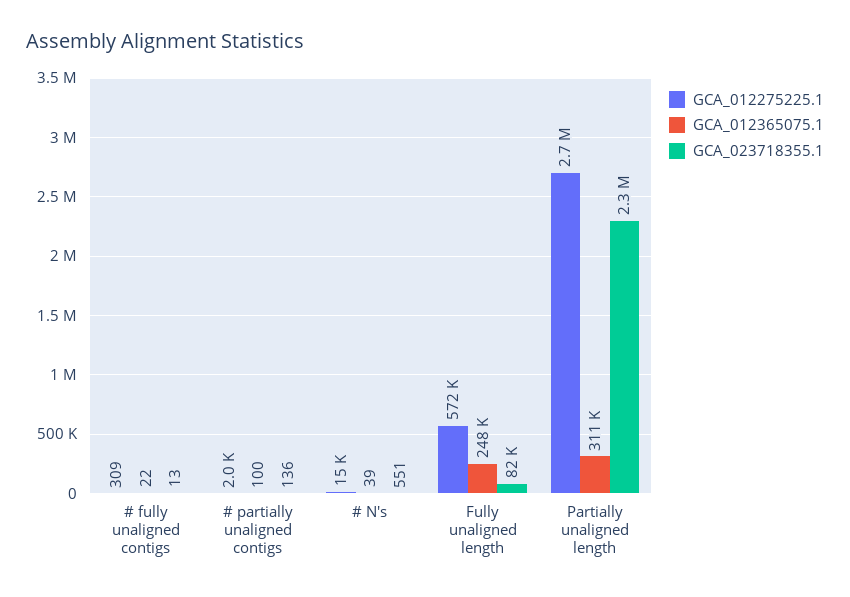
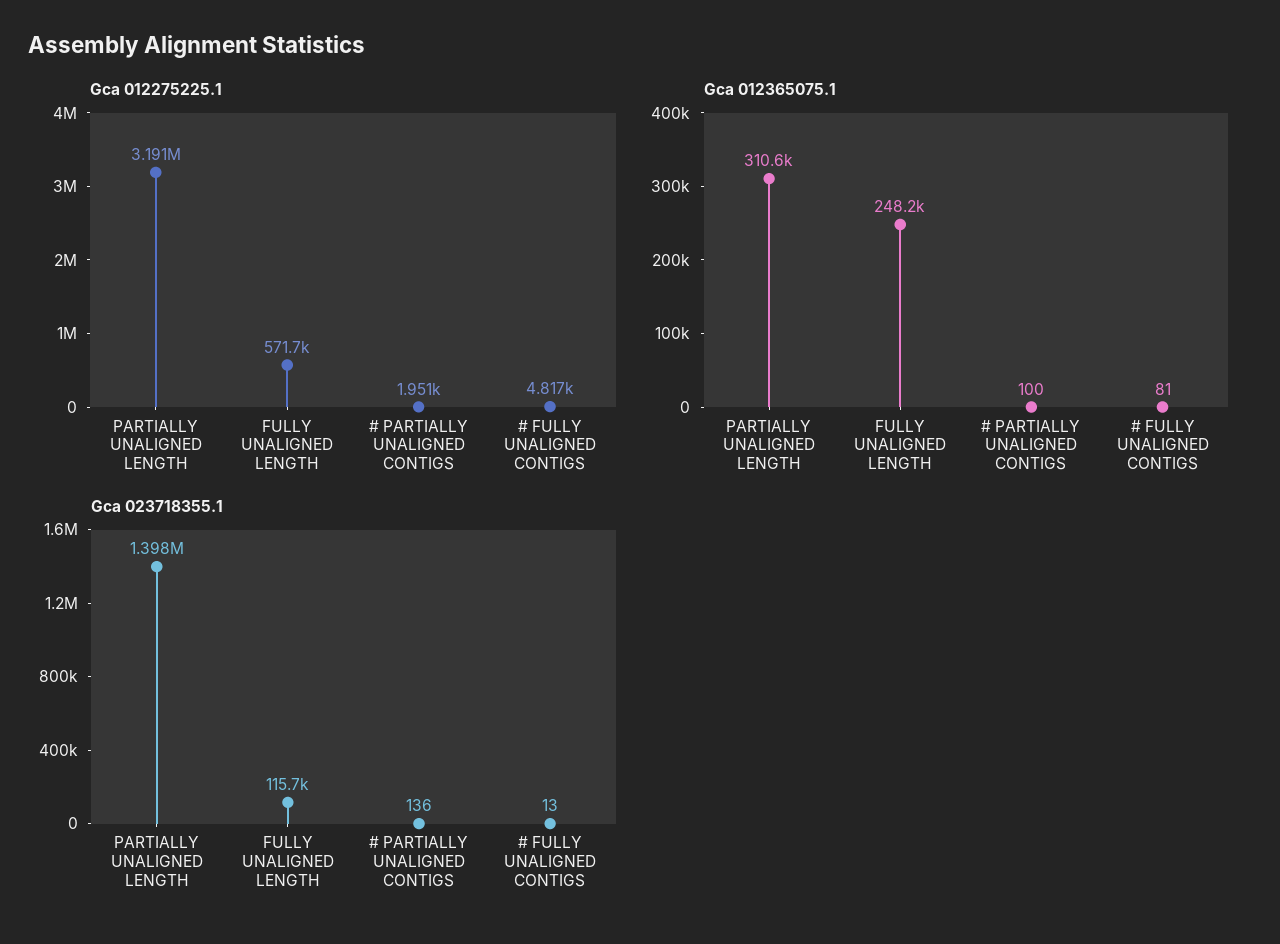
GCA_012275225.1, # fully unaligned contigs: 309 -> 4817
GCA_012365075.1, # fully unaligned contigs: 22 -> 81
GCA_012275225.1, # N's: 15000 -> none
GCA_012365075.1, # N's: 39 -> none
GCA_023718355.1, # N's: 551 -> none
GCA_023718355.1, Fully unaligned length: 82000 -> 115700
GCA_012275225.1, Partially unaligned length: 2700000 -> 3191000
GCA_023718355.1, Partially unaligned length: 2300000 -> 1398000

